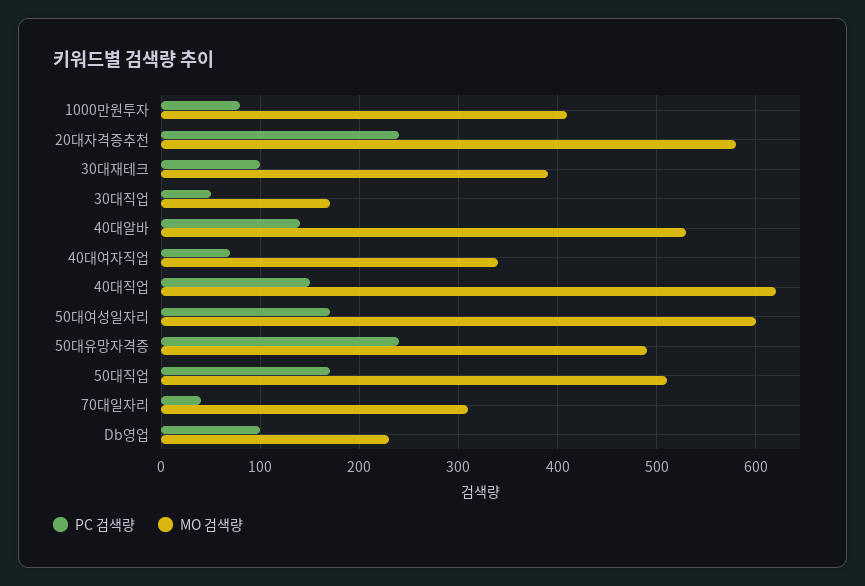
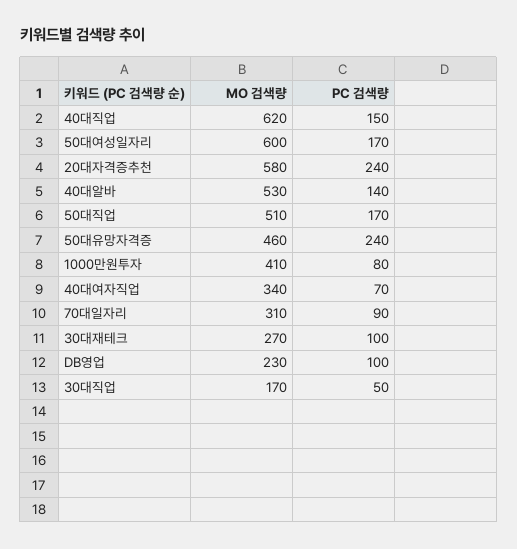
MO 검색량, 30대재테크: 390 -> 270
MO 검색량, 50대유망자격증: 490 -> 460
PC 검색량, 70대일자리: 40 -> 90

